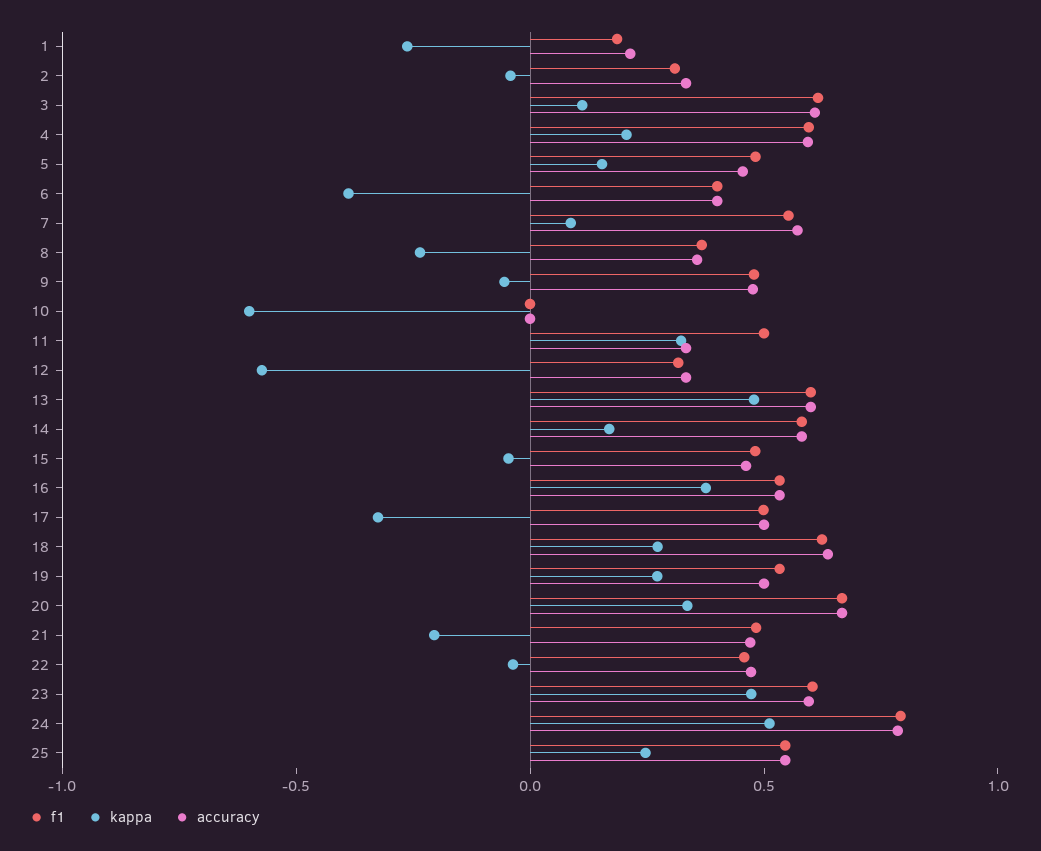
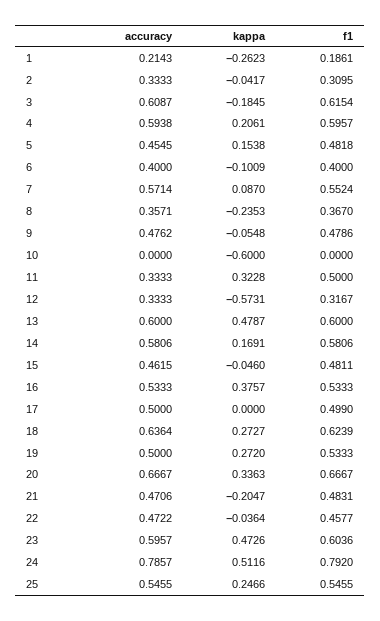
kappa, 3: 0.1 -> -0.1845
kappa, 6: -0.4 -> -0.1009
kappa, 17: -0.3 -> 0

